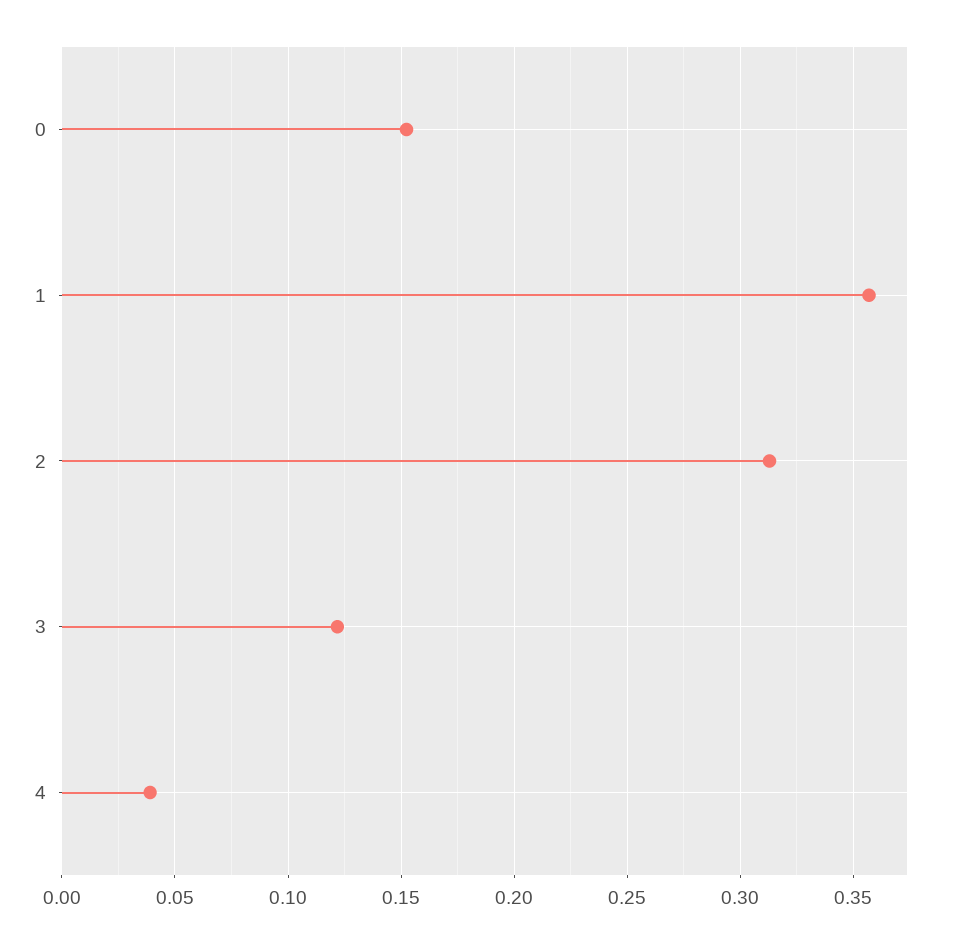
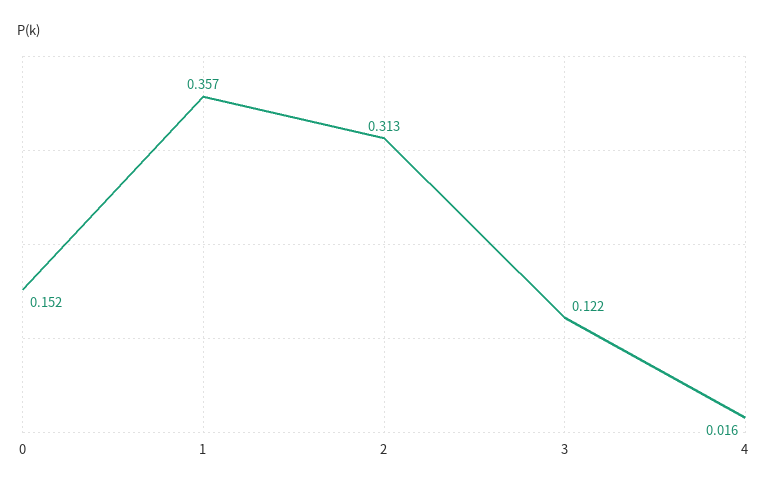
4: 0.04 -> 0.016

